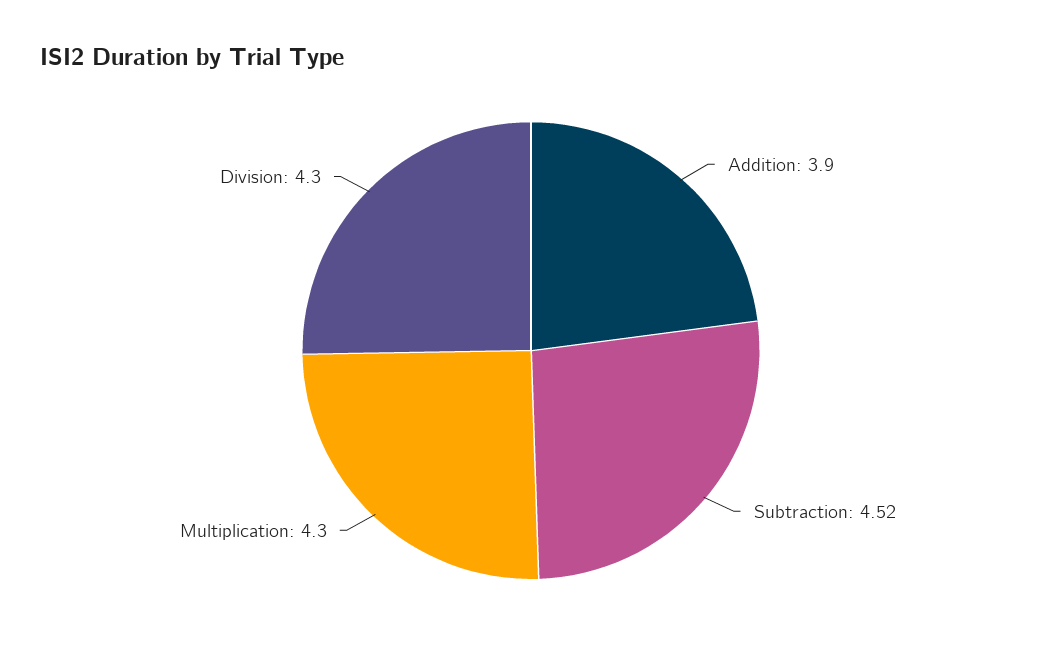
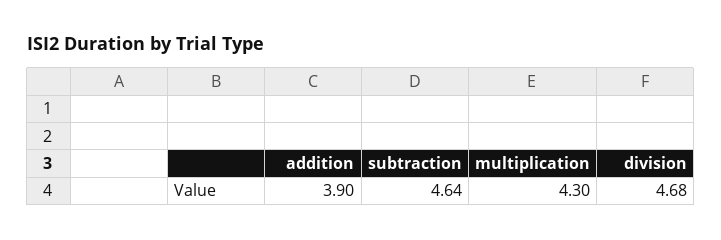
Subtraction: 4.52 -> 4.64
Division: 4.3 -> 4.68

